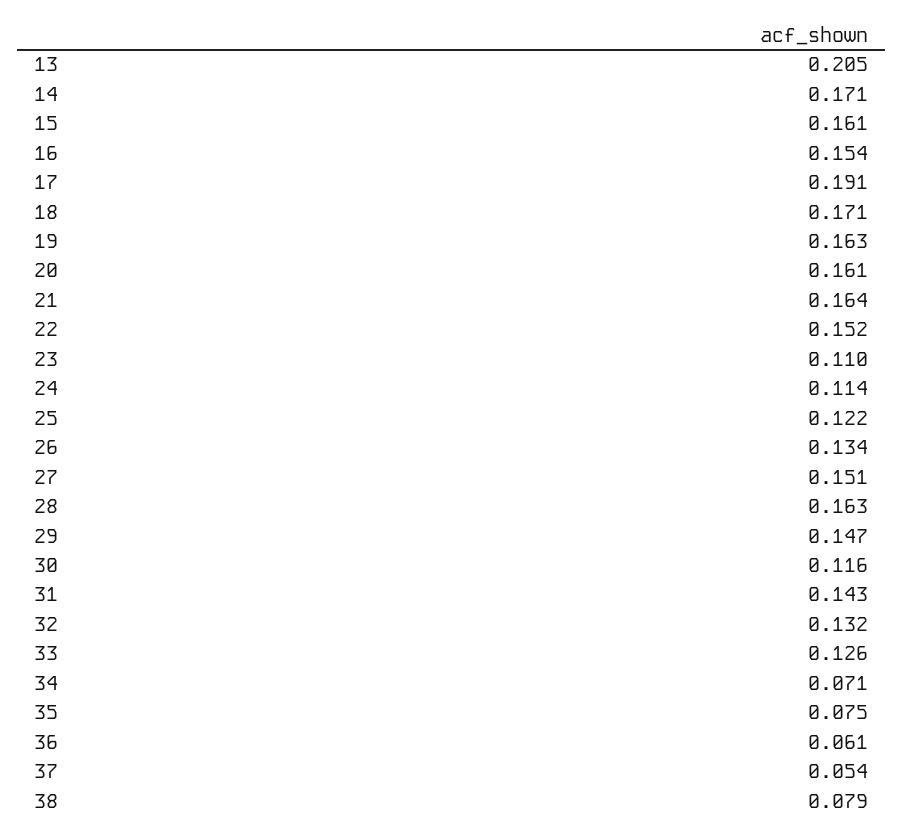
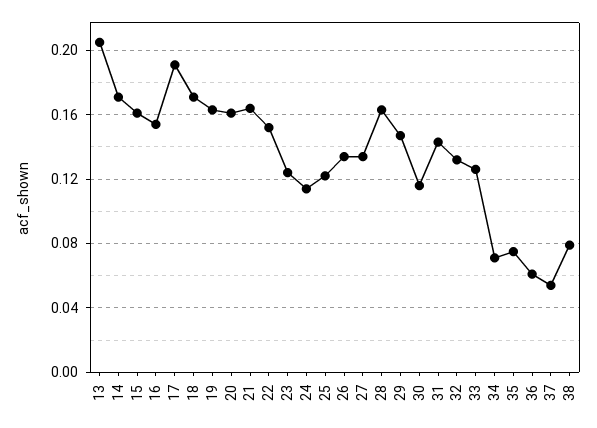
23: 0.11 -> 0.125
27: 0.151 -> 0.135

